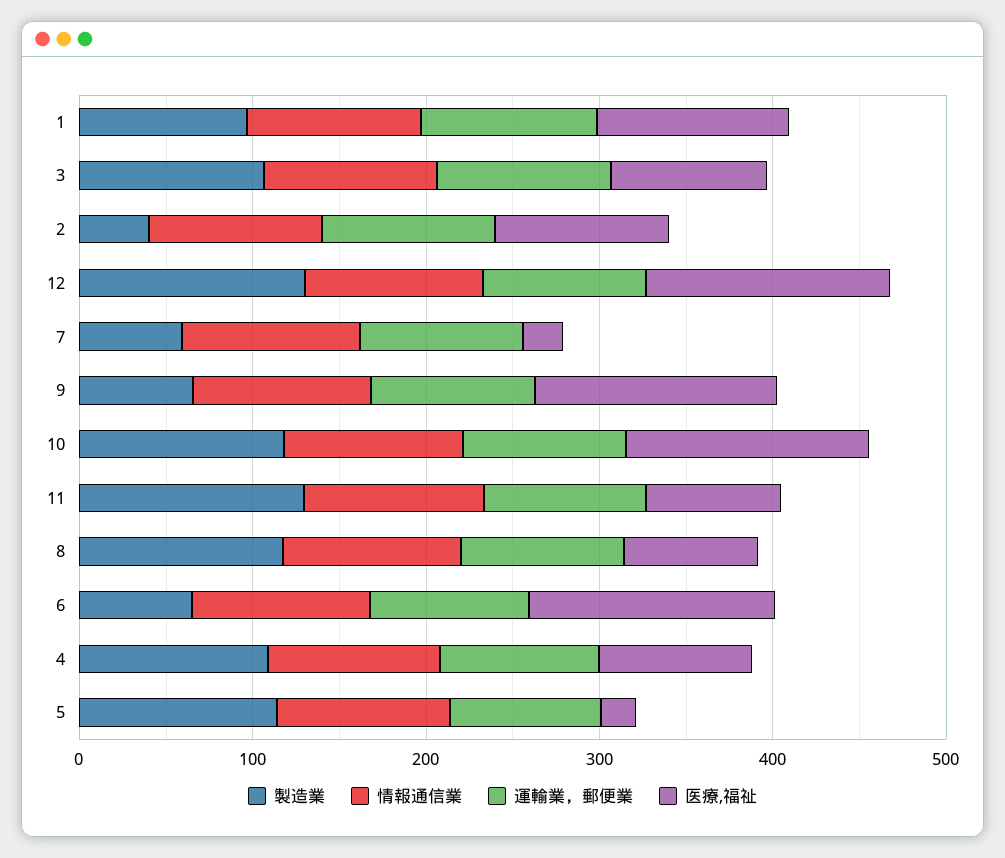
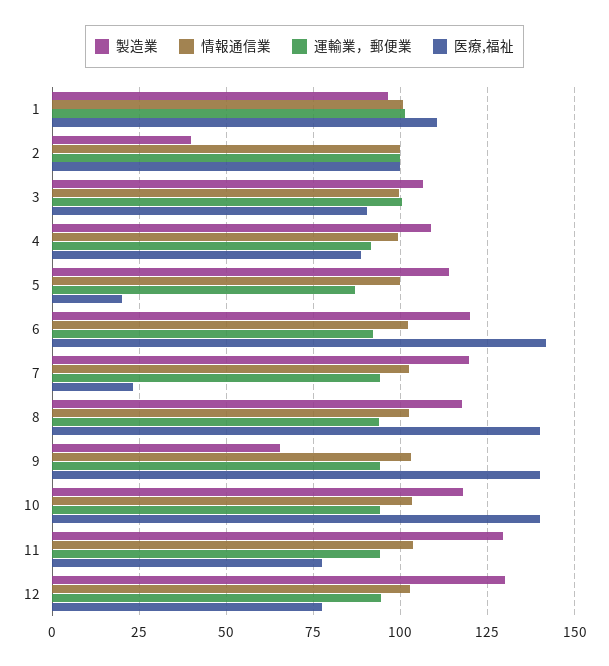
医療,福祉, 12: 140 -> 77.5
製造業, 7: 60 -> 120
医療,福祉, 8: 80 -> 140
製造業, 6: 60 -> 120

